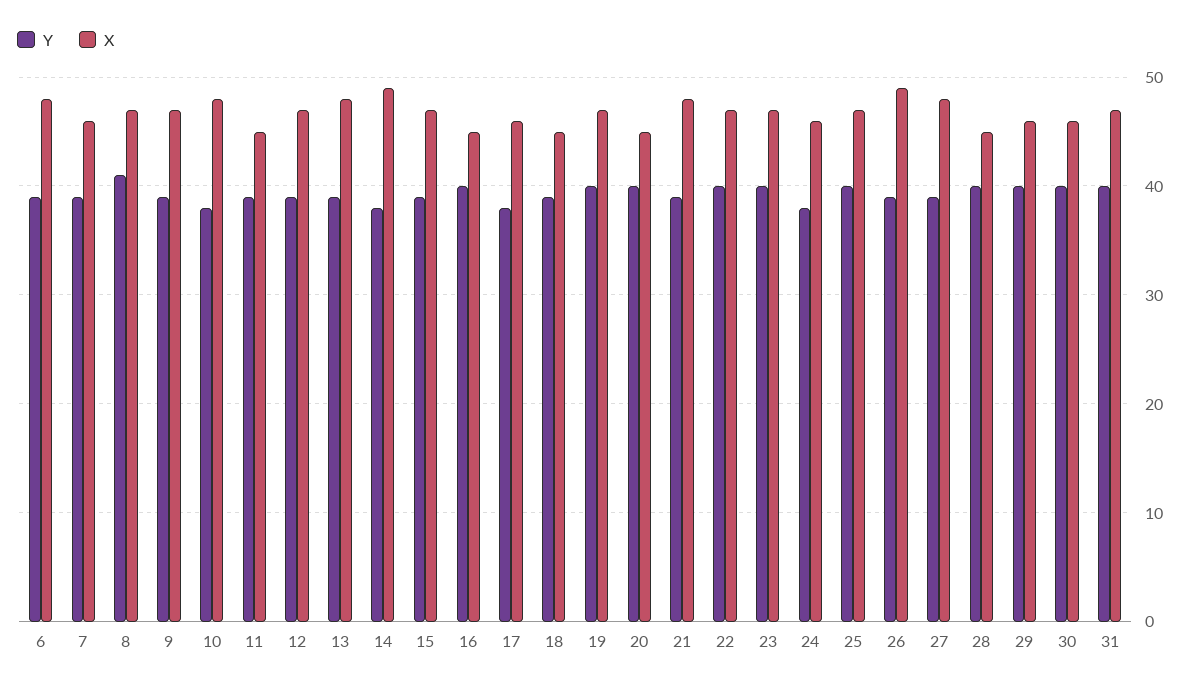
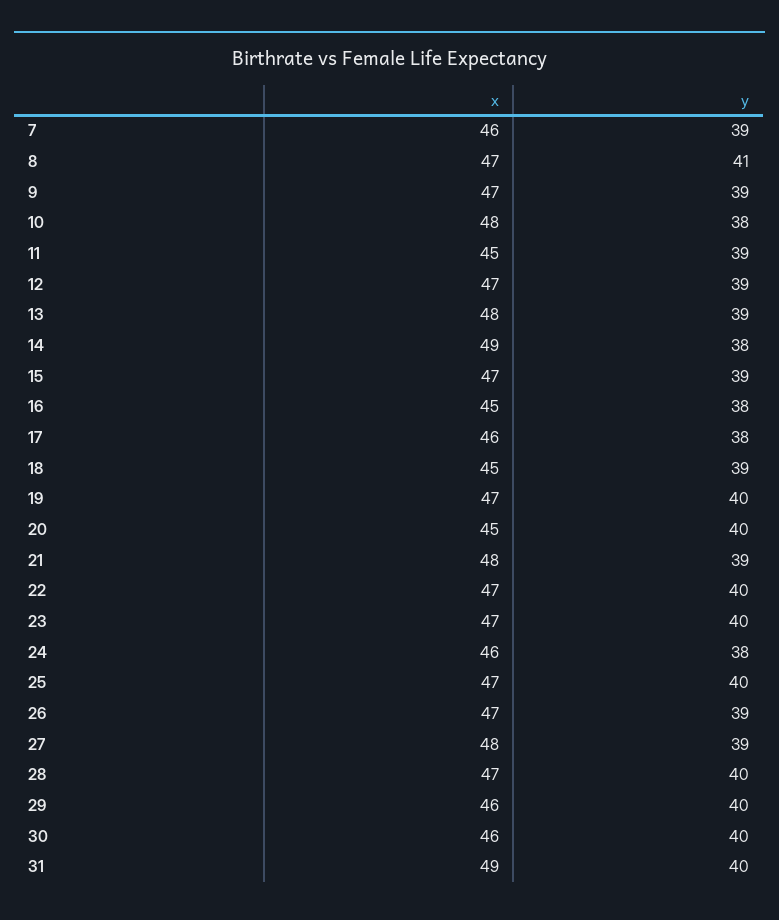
Y, 6: 39 -> none
X, 6: 48 -> none
Y, 16: 40 -> 38
X, 26: 49 -> 47
X, 28: 45 -> 47
X, 31: 47 -> 49

